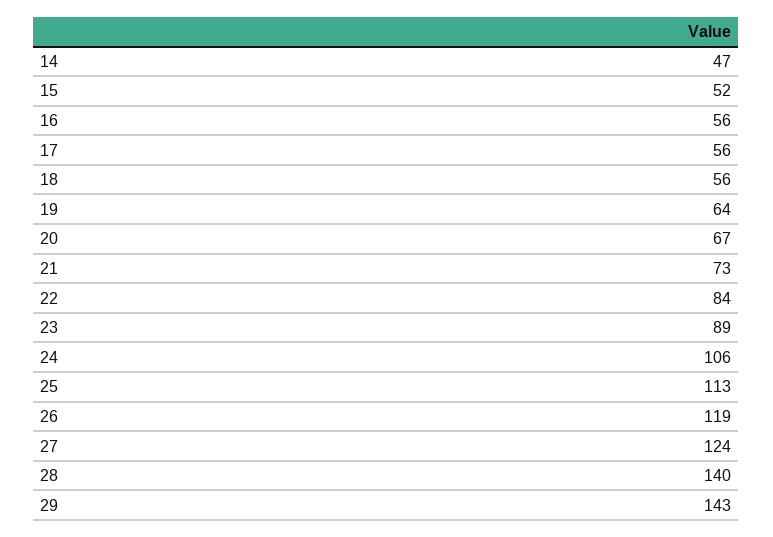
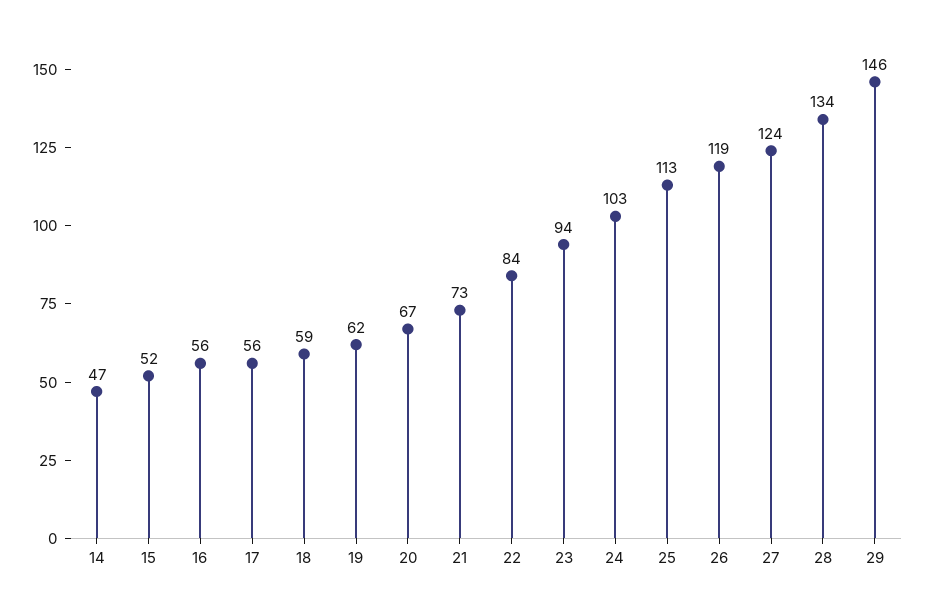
18: 56 -> 59
19: 64 -> 62
23: 89 -> 94
24: 106 -> 103
28: 140 -> 134
29: 143 -> 146

